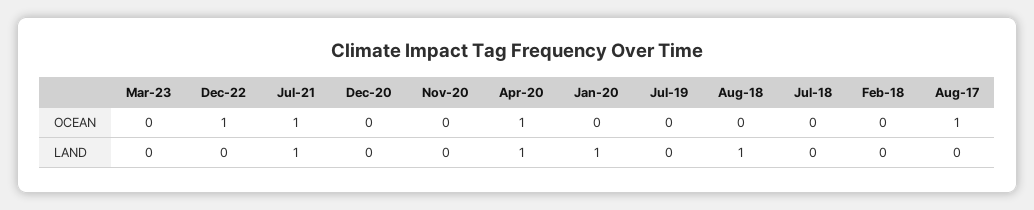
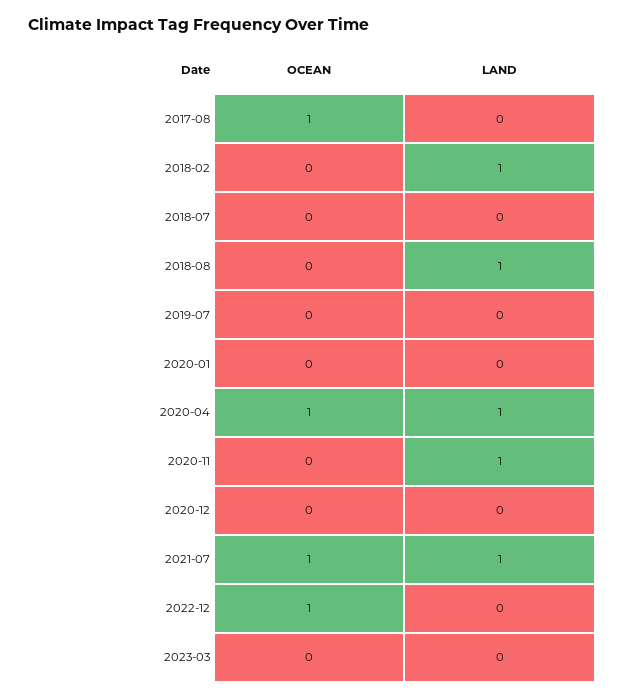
Nov-20, LAND: 0 -> 1
Jan-20, LAND: 1 -> 0
Feb-18, LAND: 0 -> 1

